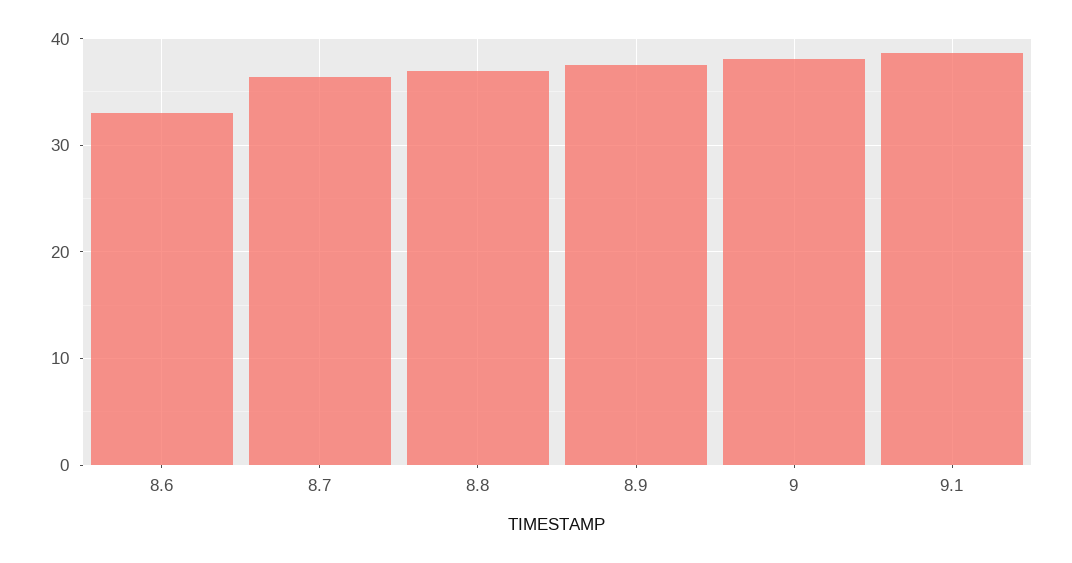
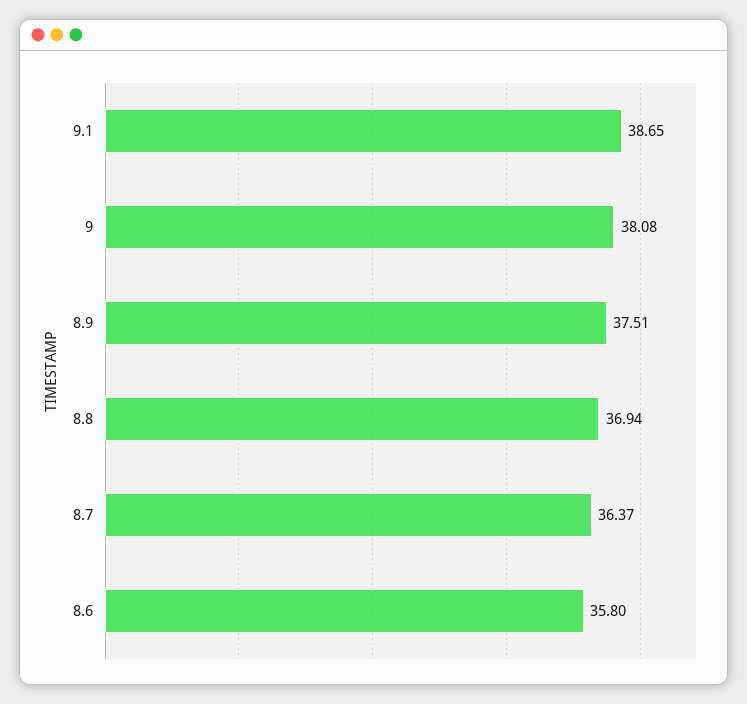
8.6: 33 -> 35.8

